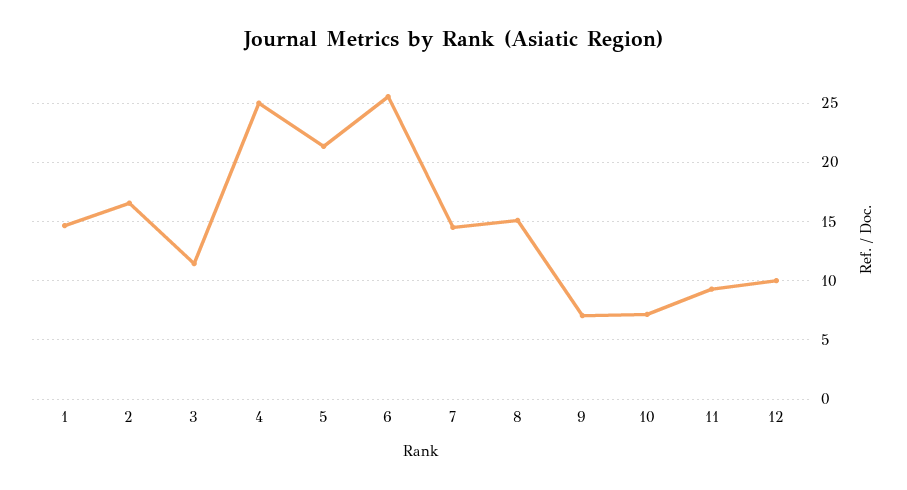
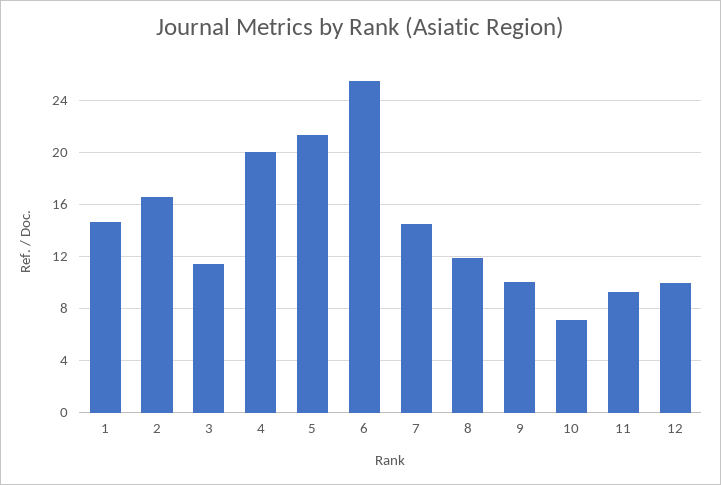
4: 25 -> 20
8: 15 -> 12
9: 7 -> 10

